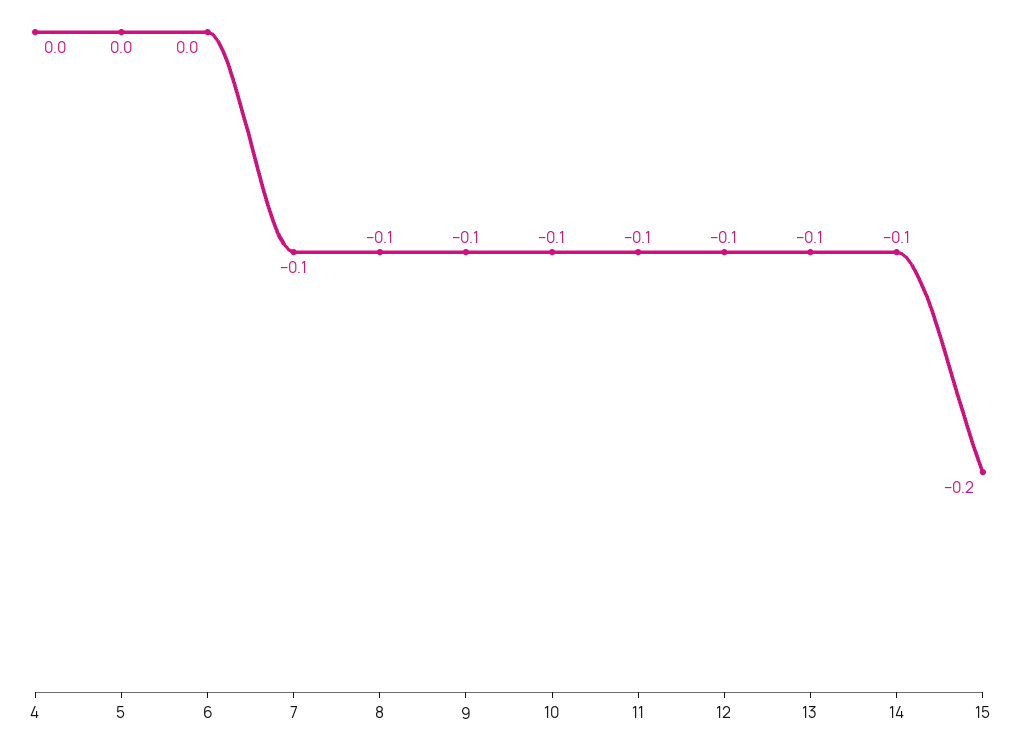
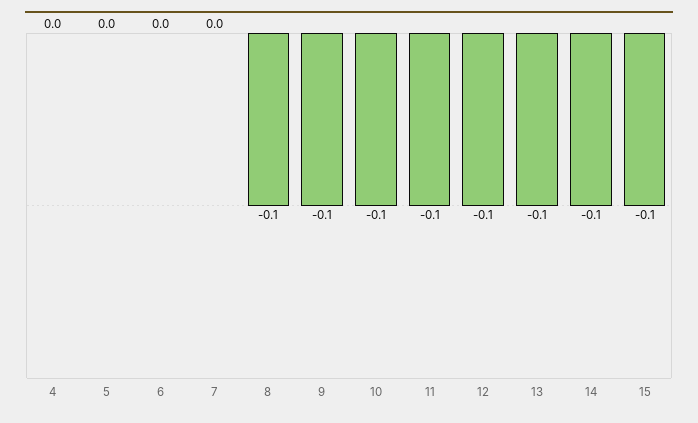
7: -0.1 -> 0
15: -0.2 -> -0.1

